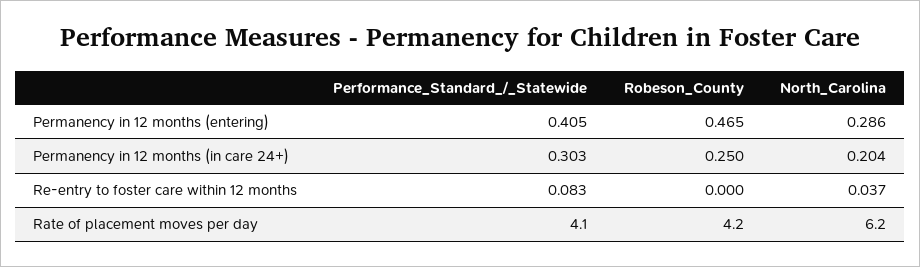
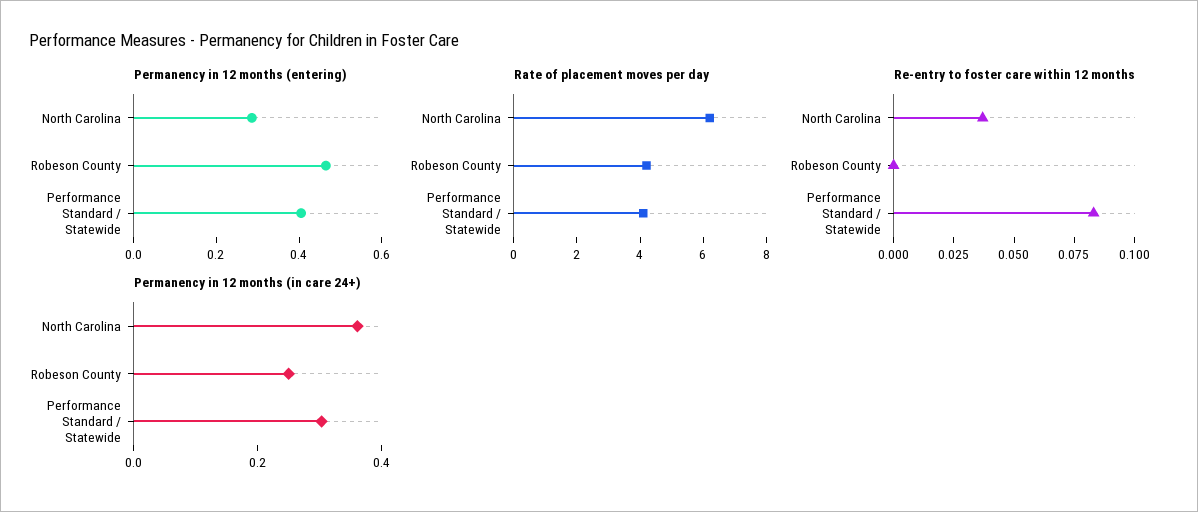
Permanency in 12 months (in care 24+), North_Carolina: 0.204 -> 0.35

